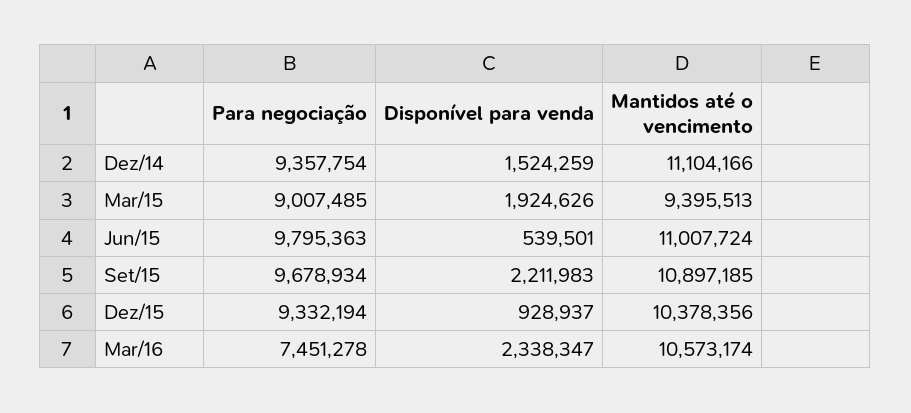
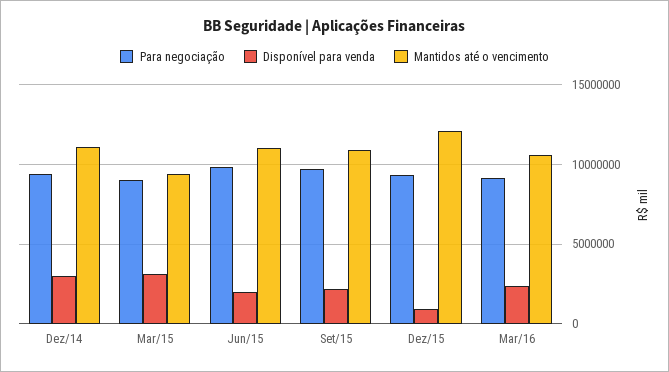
Disponível para venda, Dez/14: 1524259 -> 3000000
Disponível para venda, Mar/15: 1924626 -> 3000000
Disponível para venda, Jun/15: 539501 -> 2000000
Mantidos até o vencimento, Dez/15: 10378356 -> 12000000
Para negociação, Mar/16: 7451278 -> 9000000

